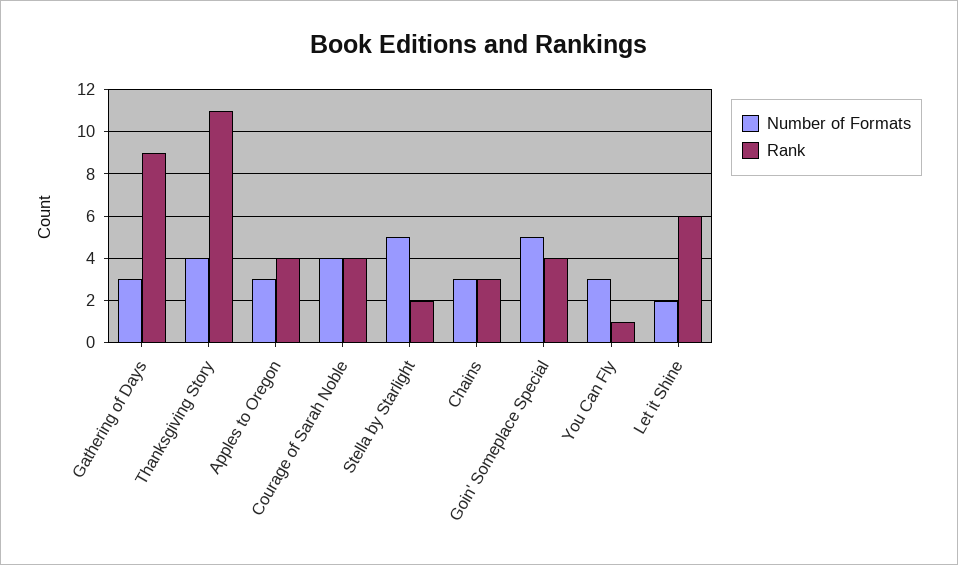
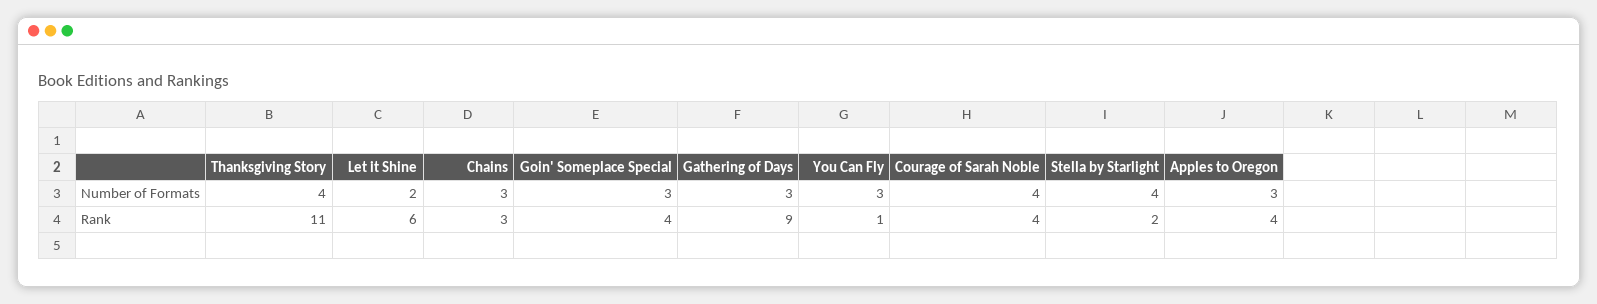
Number of Formats, Stella by Starlight: 5 -> 4
Number of Formats, Goin' Someplace Special: 5 -> 3

